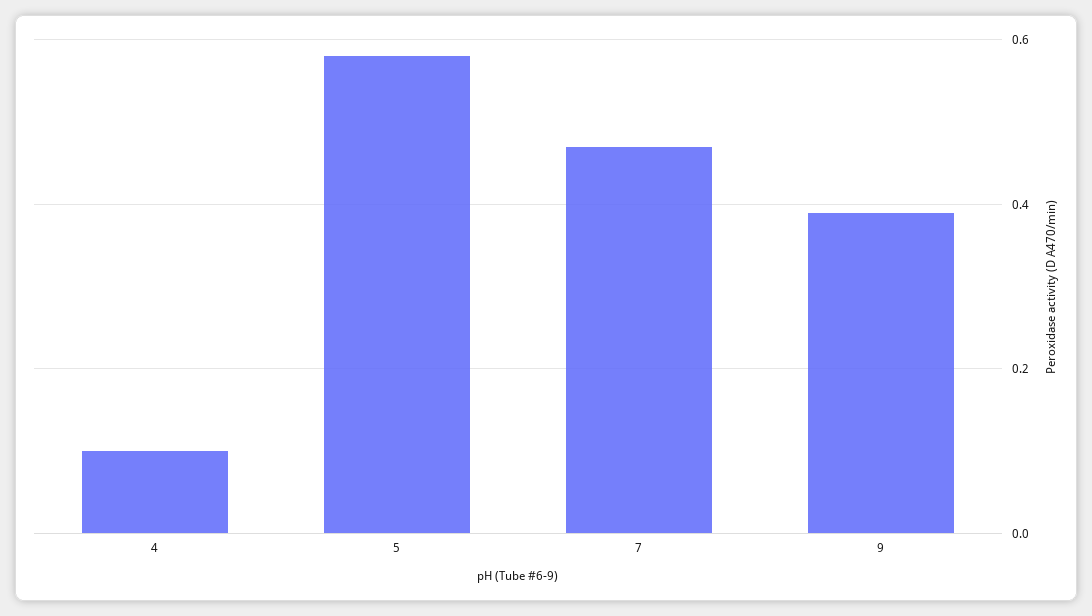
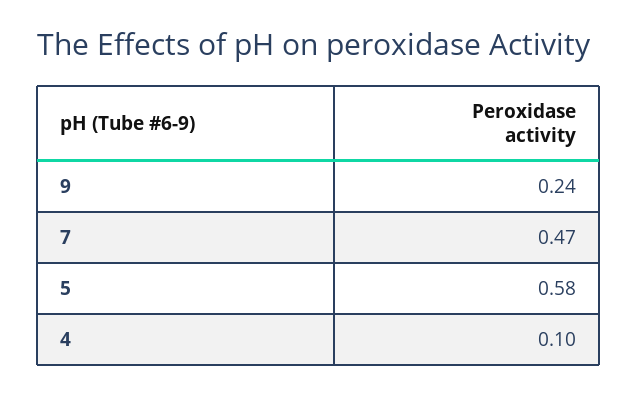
9: 0.4 -> 0.24

